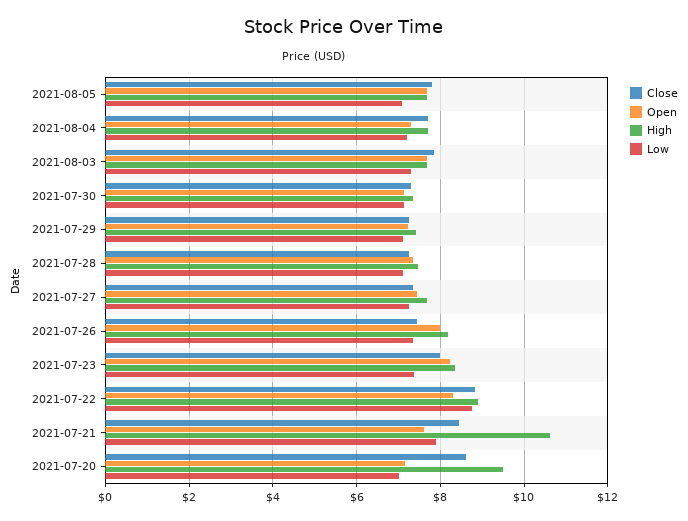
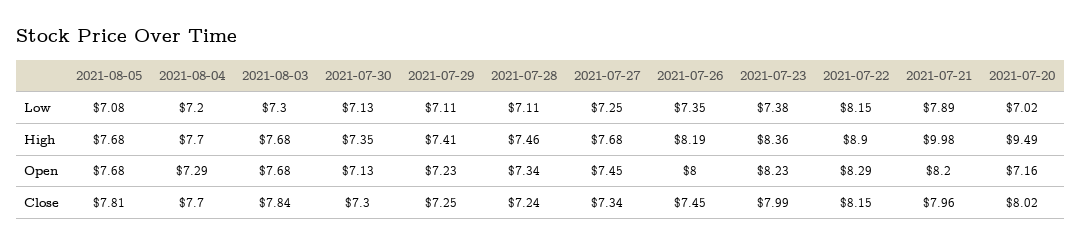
Close, 2021-07-22: 8.8 -> 8.15
Low, 2021-07-22: 8.8 -> 8.15
Close, 2021-07-21: 8.4 -> 7.96
Open, 2021-07-21: 7.6 -> 8.2
High, 2021-07-21: 10.6 -> 9.98
Close, 2021-07-20: 8.6 -> 8.02

